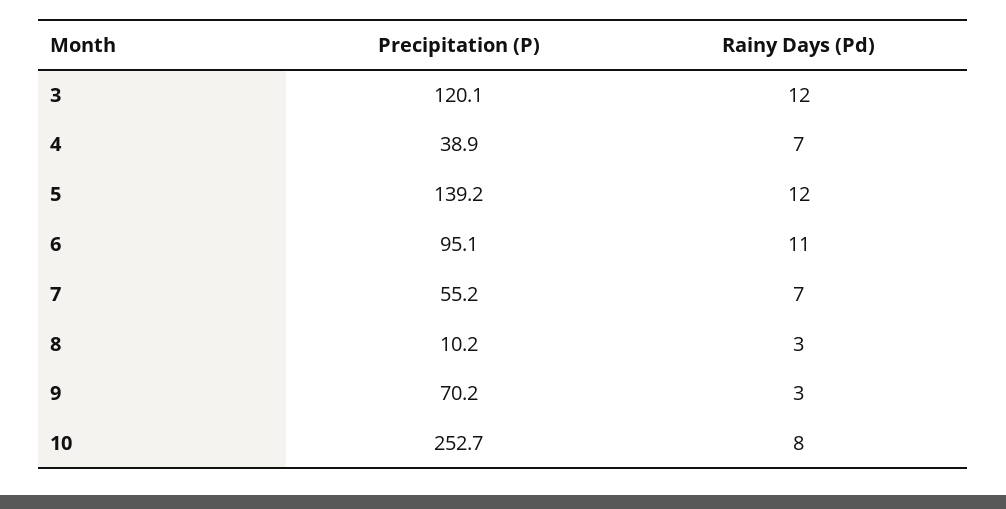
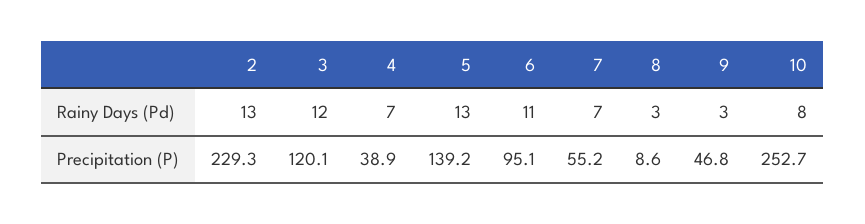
Rainy Days (Pd), 5: 12 -> 13
Precipitation (P), 8: 10.2 -> 8.6
Precipitation (P), 9: 70.2 -> 46.8
Rainy Days (Pd), 2: none -> 13
Precipitation (P), 2: none -> 229.3

